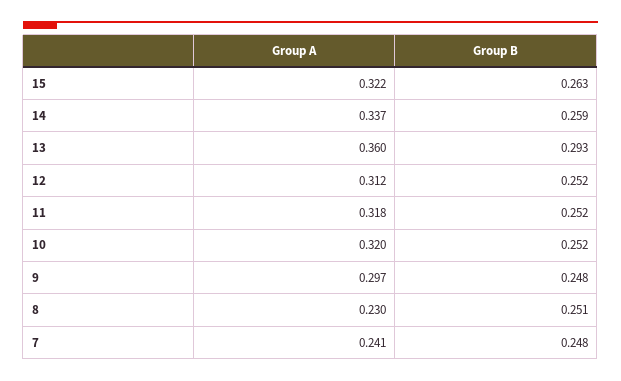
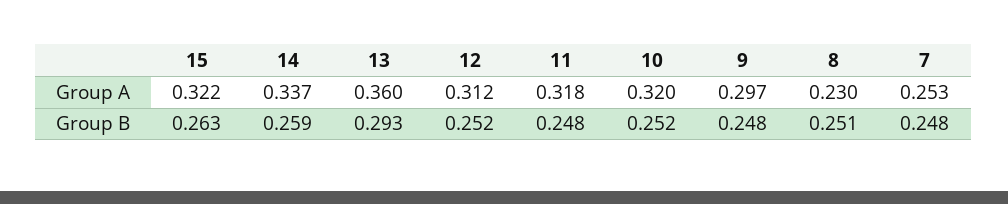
Group B, 11: 0.252 -> 0.248
Group A, 7: 0.241 -> 0.253

